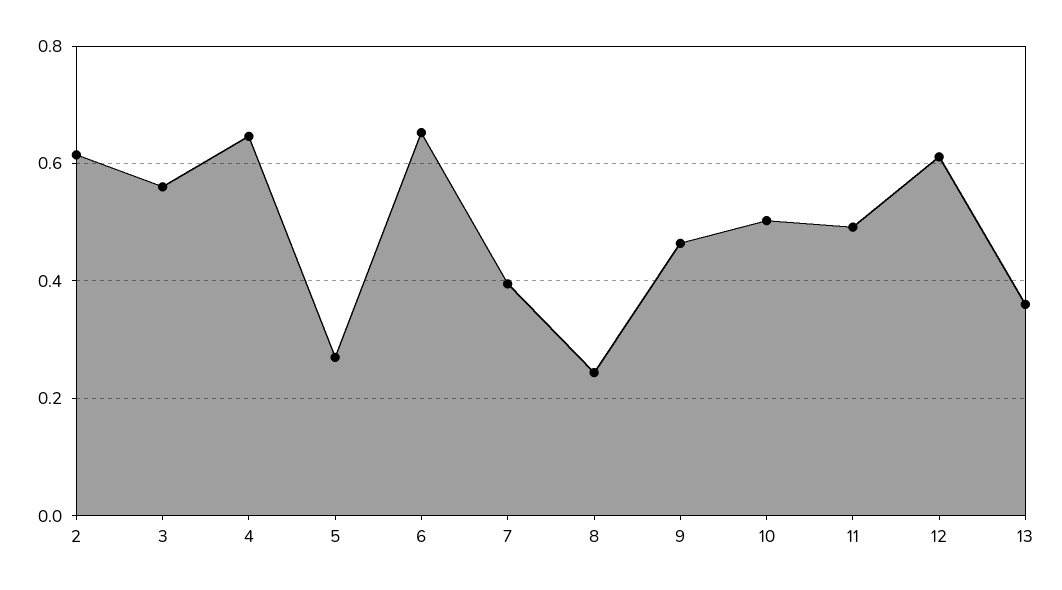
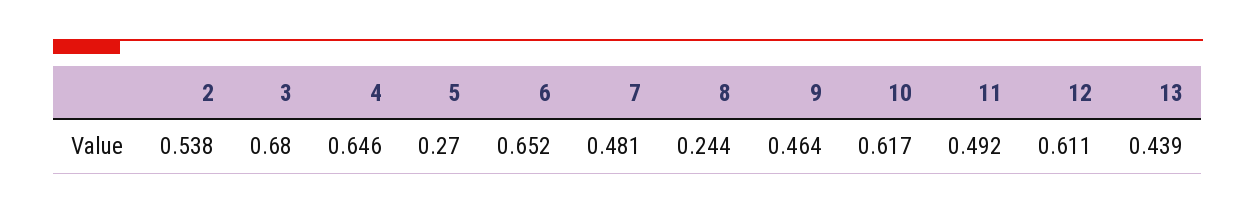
2: 0.62 -> 0.538
3: 0.56 -> 0.68
7: 0.4 -> 0.481
10: 0.5 -> 0.617
13: 0.36 -> 0.439

